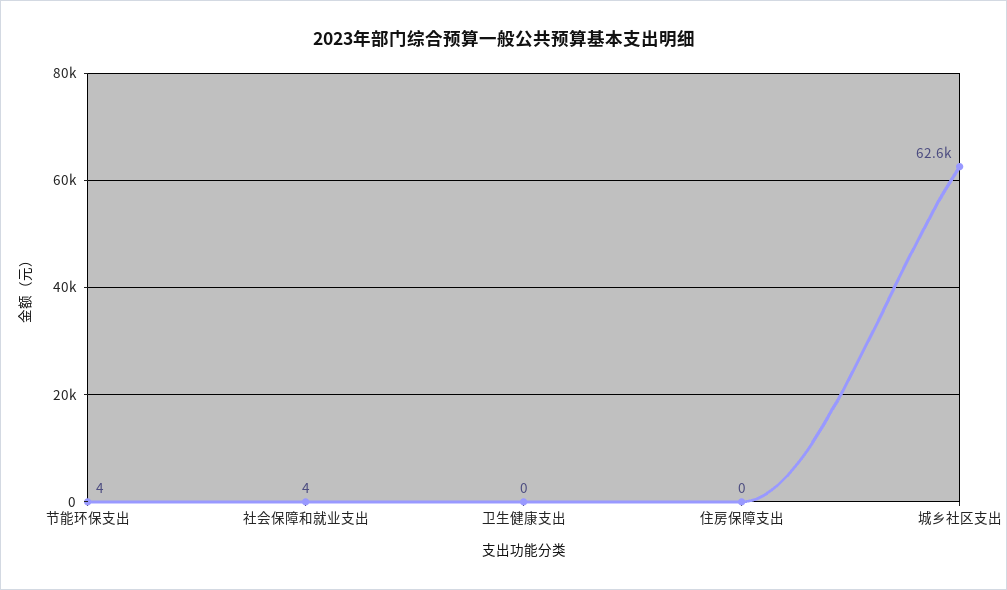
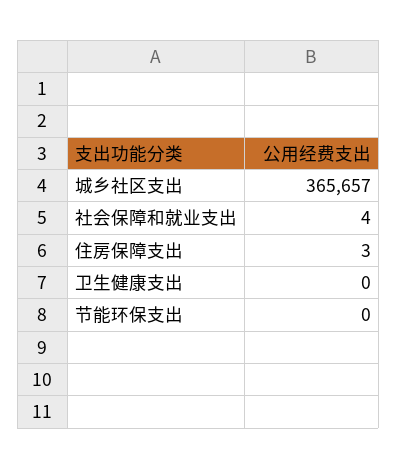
节能环保支出: 4 -> 0
住房保障支出: 0 -> 3
城乡社区支出: 62600 -> 365657

